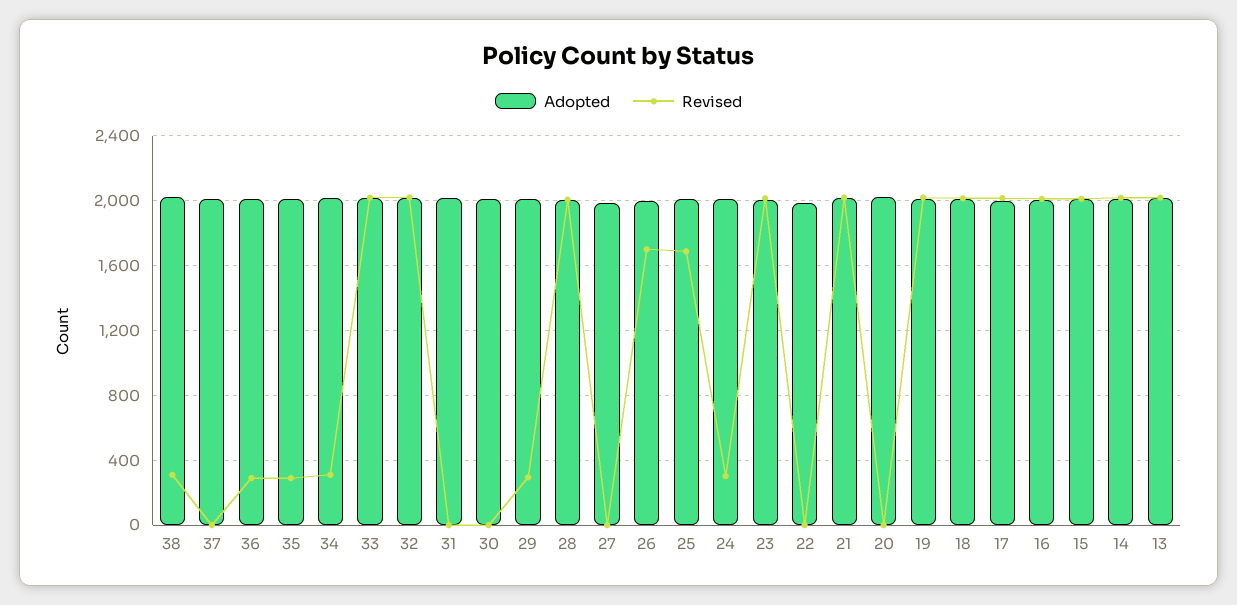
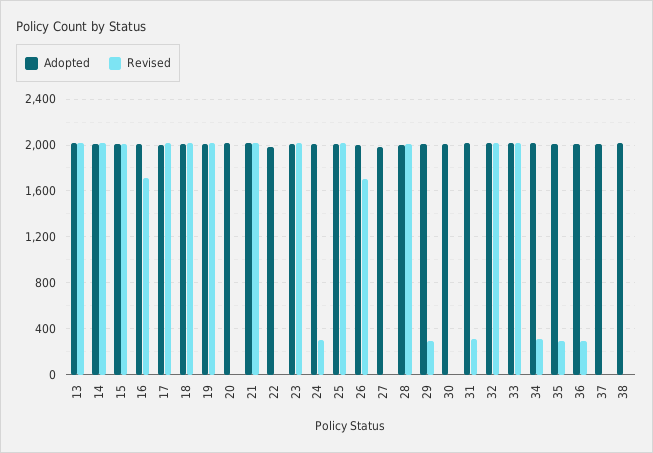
Revised, 38: 300 -> 0
Revised, 31: 0 -> 300
Revised, 25: 1700 -> 2000
Revised, 16: 2000 -> 1700

